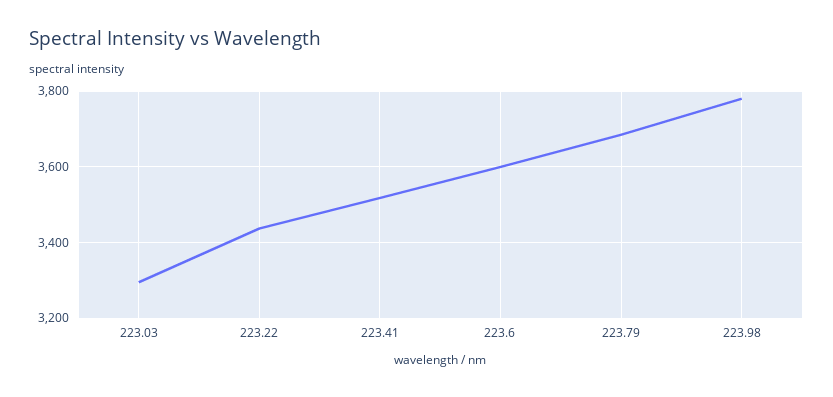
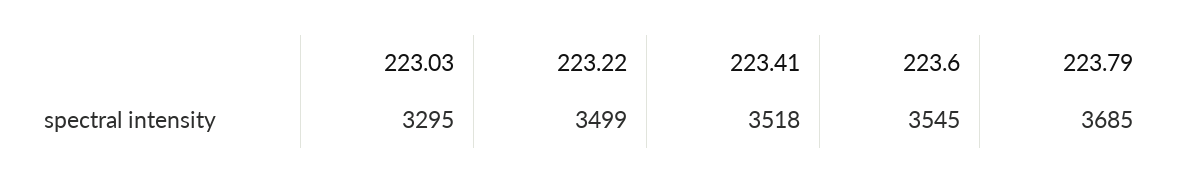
223.22: 3440 -> 3499
223.6: 3600 -> 3545
223.98: 3780 -> none

